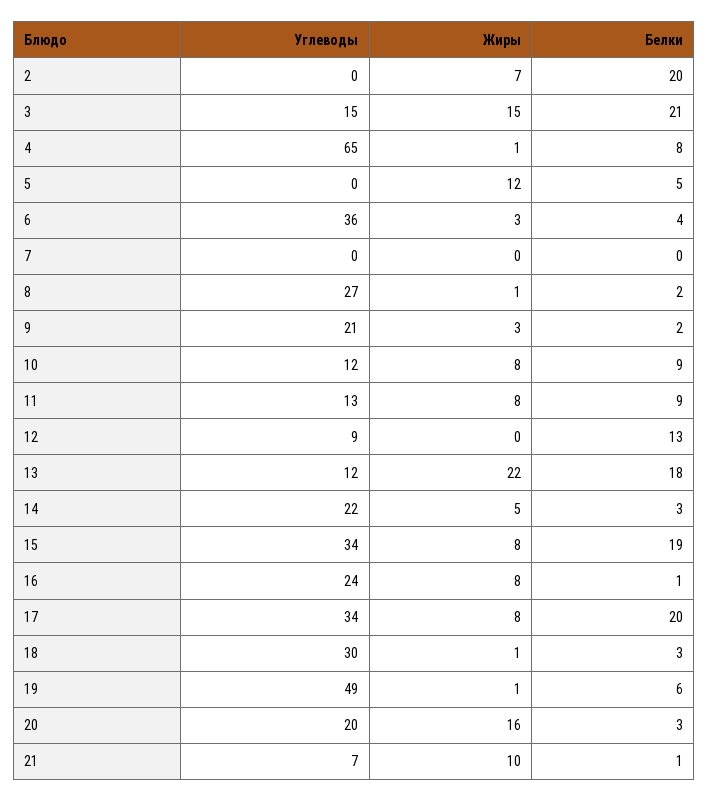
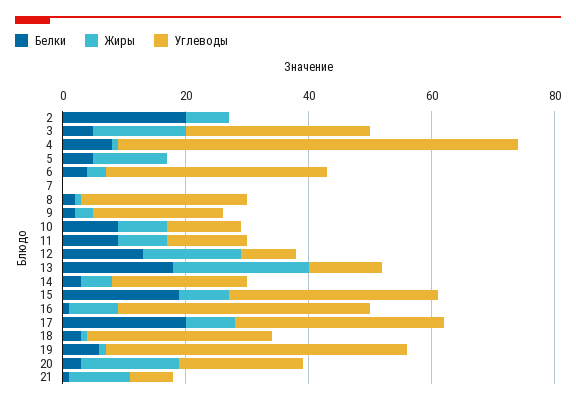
Углеводы, 3: 15 -> 30
Белки, 3: 21 -> 5
Жиры, 12: 0 -> 15
Углеводы, 16: 24 -> 40

